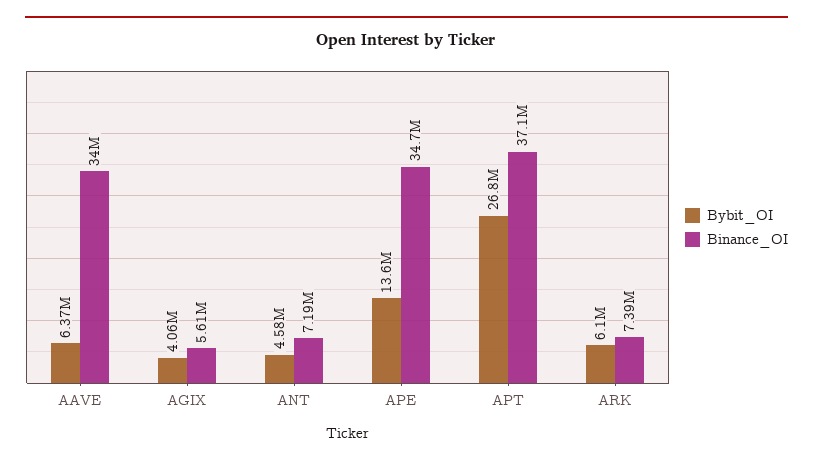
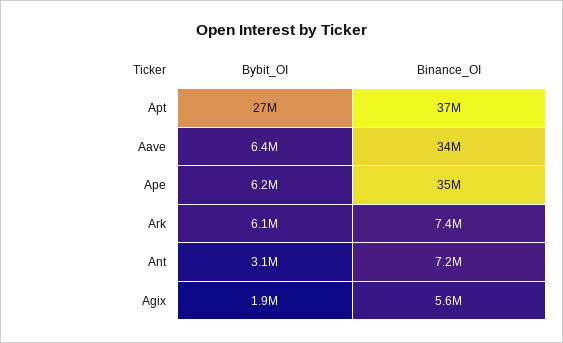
Bybit_OI, AGIX: 4060000 -> 1900000
Bybit_OI, ANT: 4580000 -> 3100000
Bybit_OI, APE: 13600000 -> 6200000

